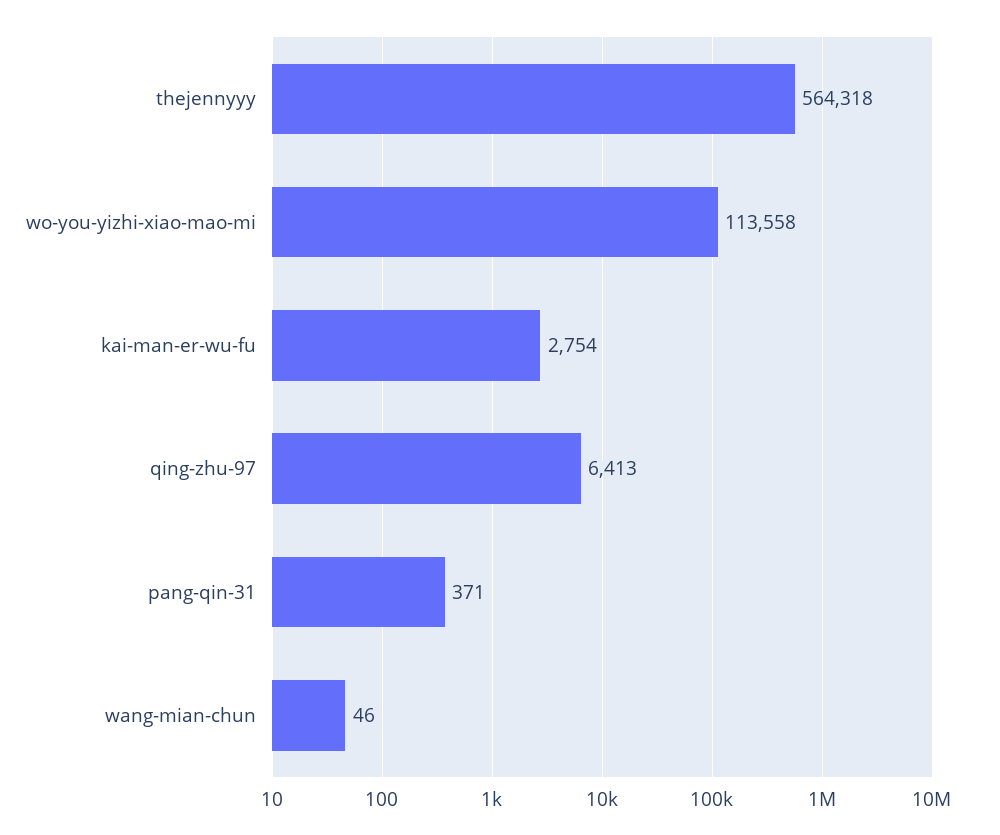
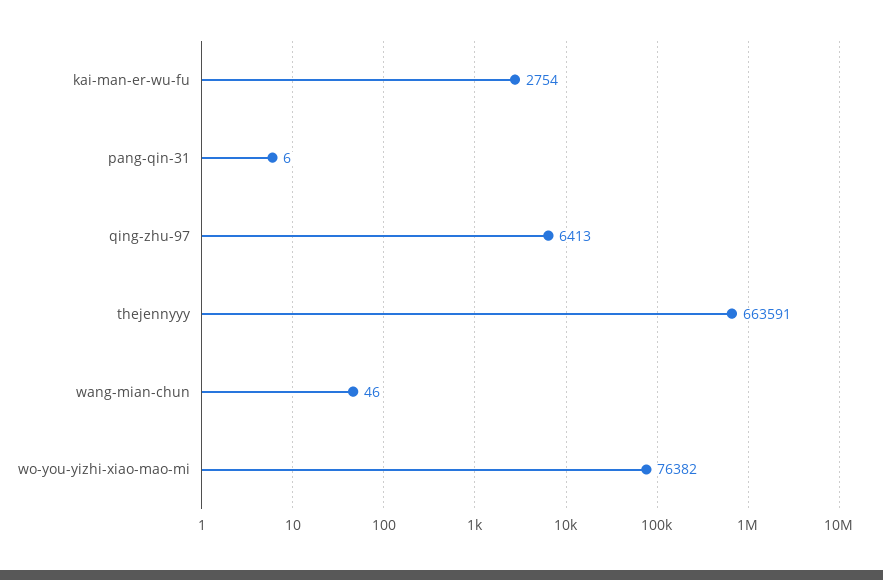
thejennyyy: 564318 -> 663591
wo-you-yizhi-xiao-mao-mi: 113558 -> 76382
pang-qin-31: 371 -> 6

